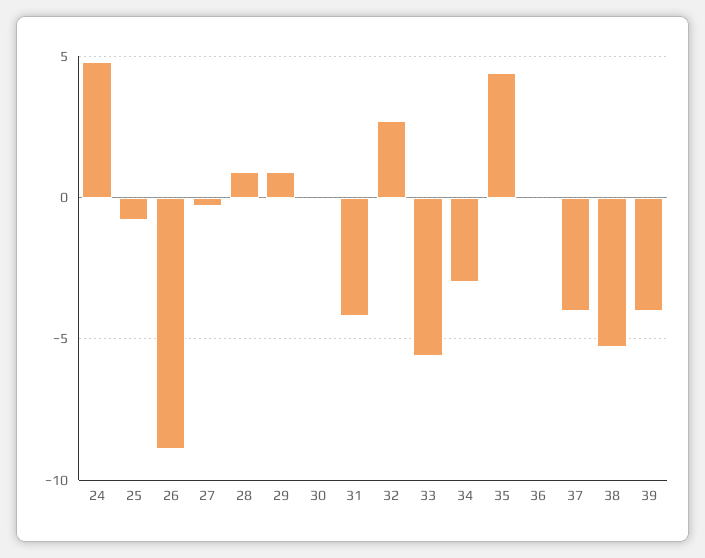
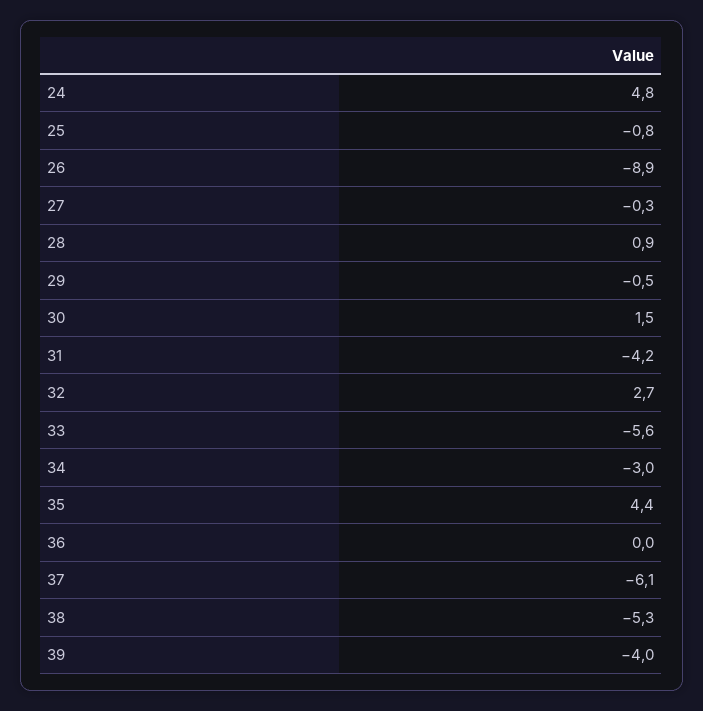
29: 1 -> -0.5
30: 0 -> 1.5
37: -4 -> -6.1

